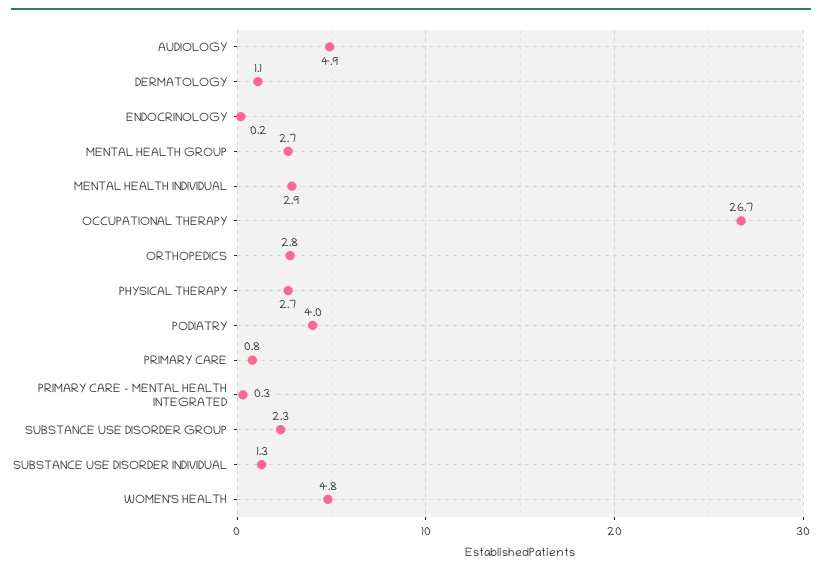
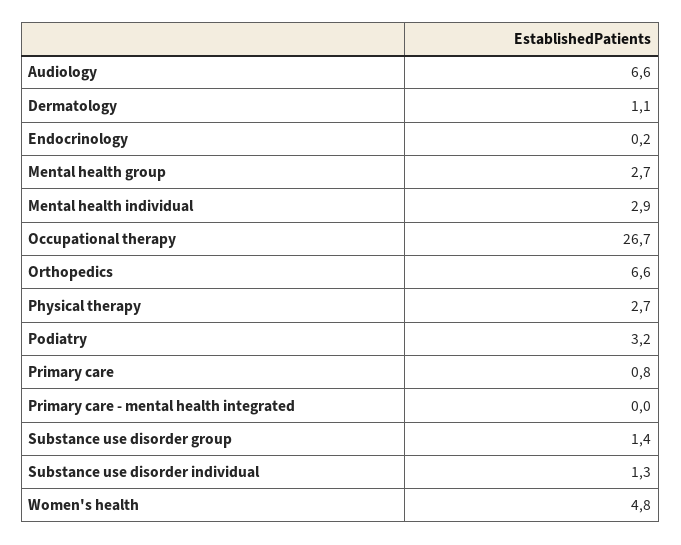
AUDIOLOGY: 4.9 -> 6.6
ORTHOPEDICS: 2.8 -> 6.6
PODIATRY: 4 -> 3.2
PRIMARY CARE - MENTAL HEALTH INTEGRATED: 0.3 -> 0
SUBSTANCE USE DISORDER GROUP: 2.3 -> 1.4

